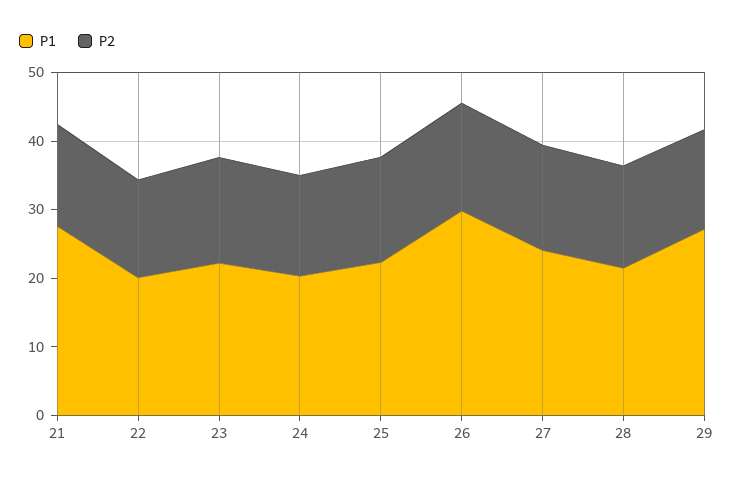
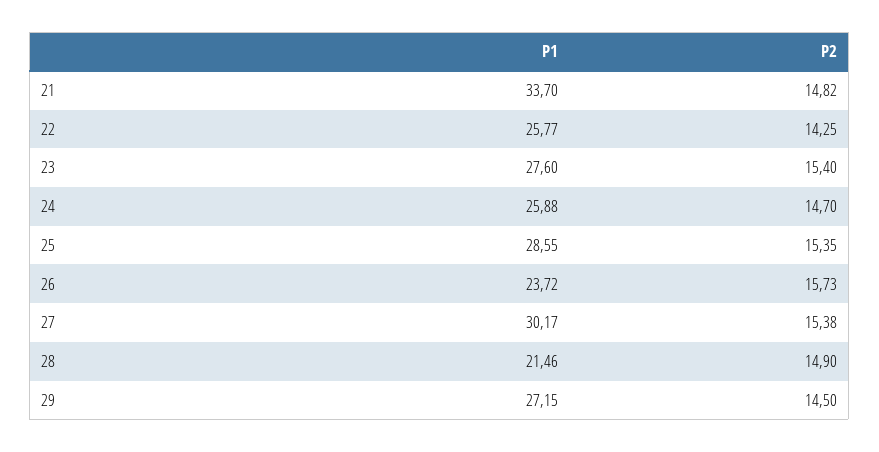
P1, 21: 28 -> 33.7
P1, 22: 20 -> 25.77
P1, 23: 22 -> 27.6
P1, 24: 20 -> 25.88
P1, 25: 22 -> 28.55
P1, 26: 30 -> 23.72
P1, 27: 24 -> 30.17

